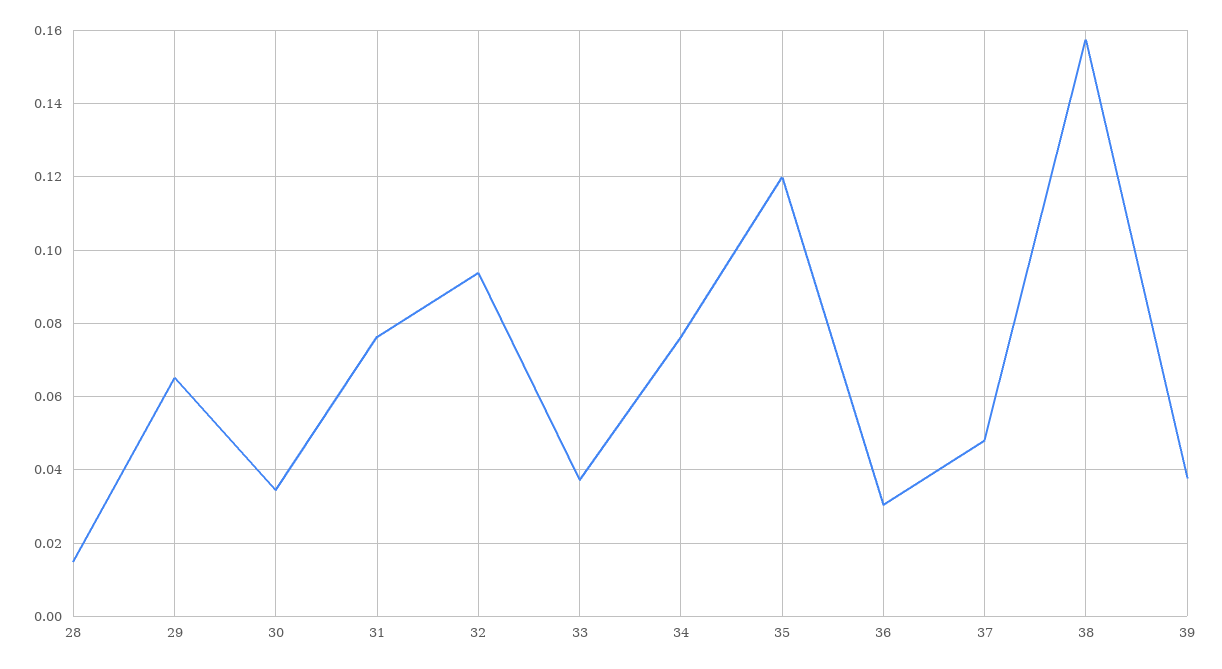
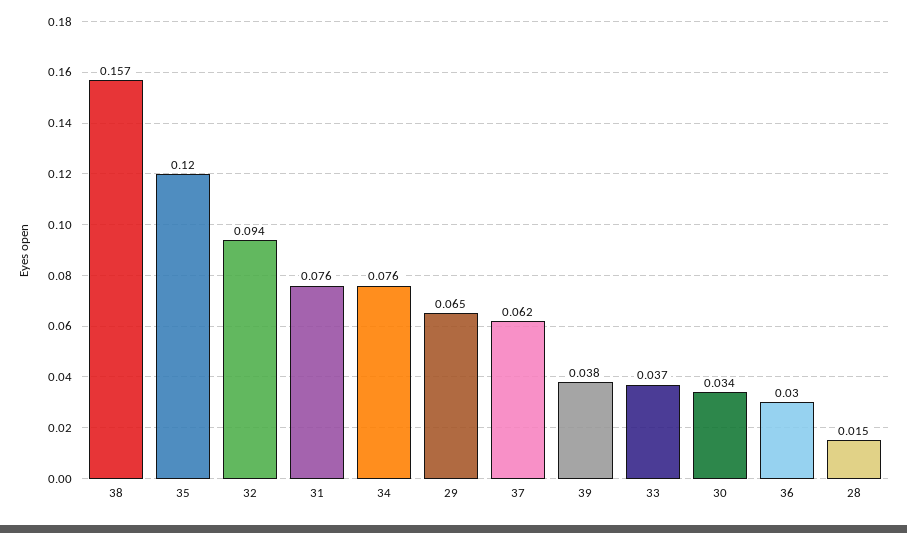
37: 0.048 -> 0.062

